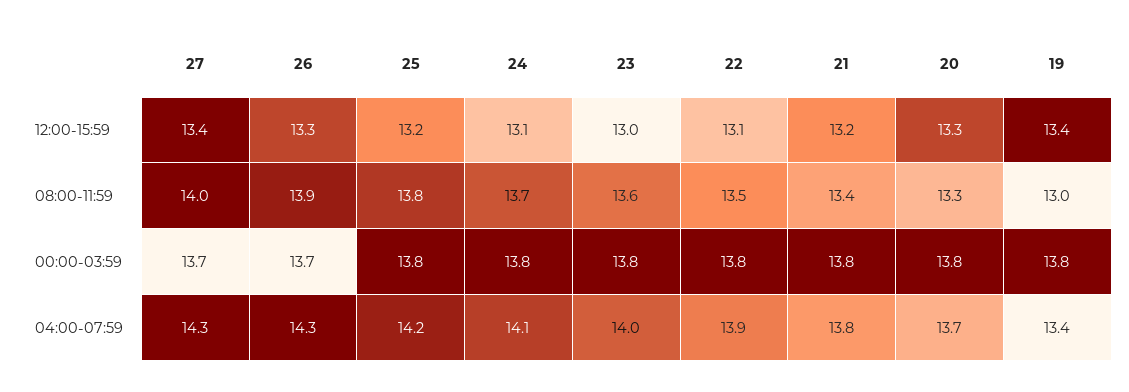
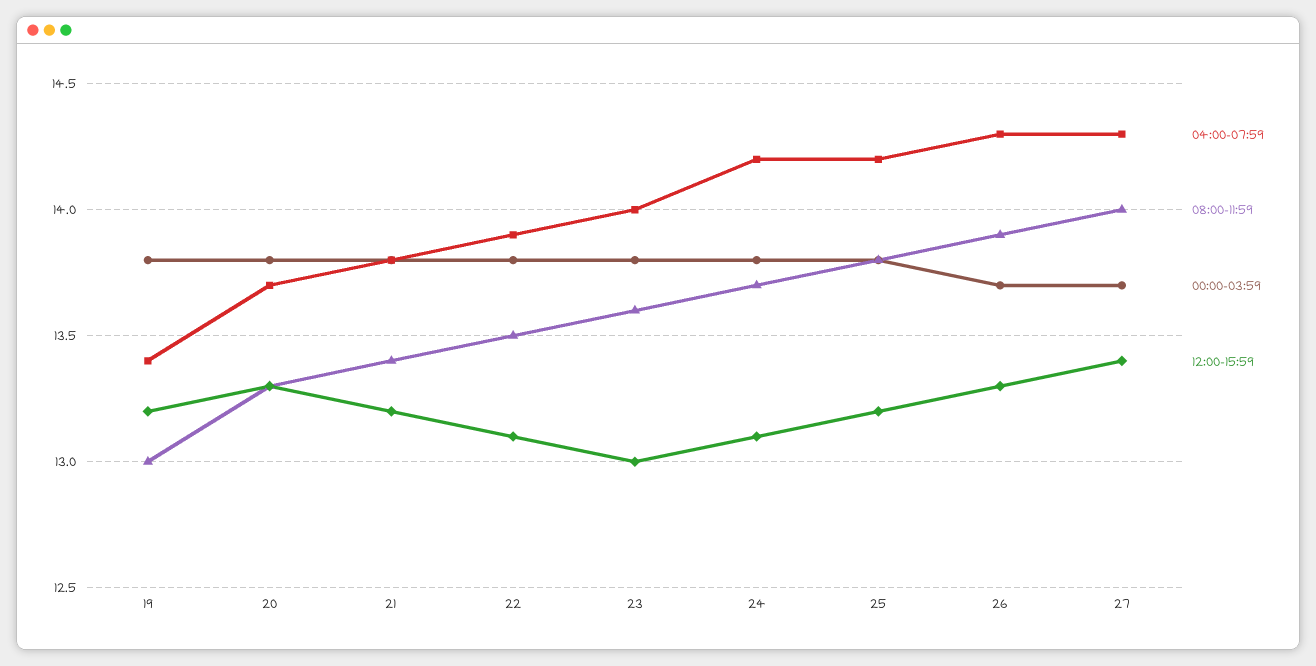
12:00-15:59, 19: 13.4 -> 13.2
04:00-07:59, 24: 14.1 -> 14.2

